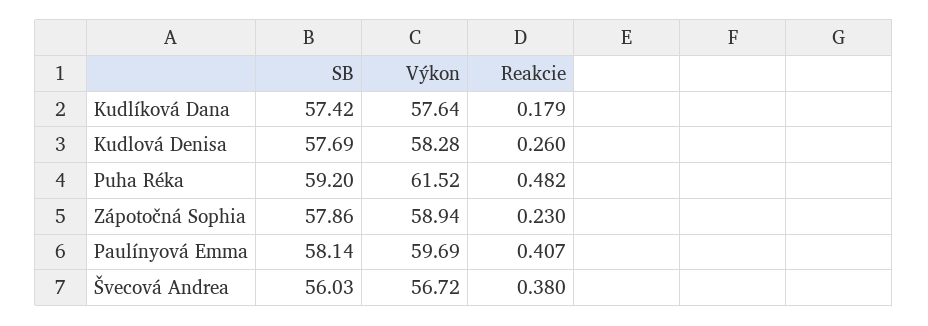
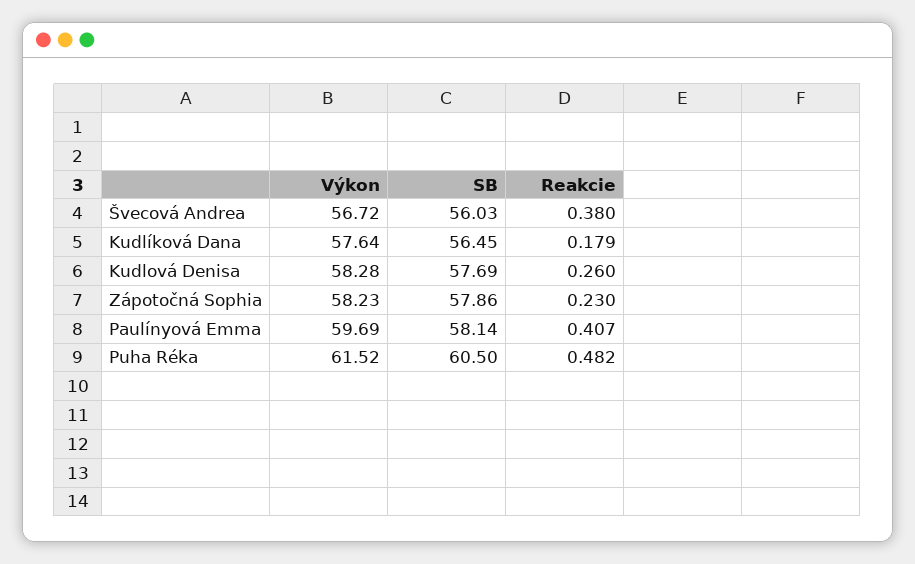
SB, Kudlíková Dana: 57.42 -> 56.45
SB, Puha Réka: 59.2 -> 60.5
Výkon, Zápotočná Sophia: 58.94 -> 58.23

